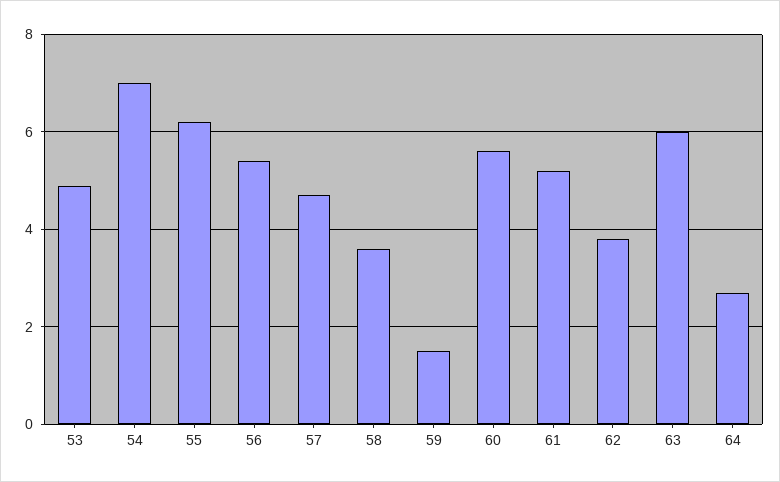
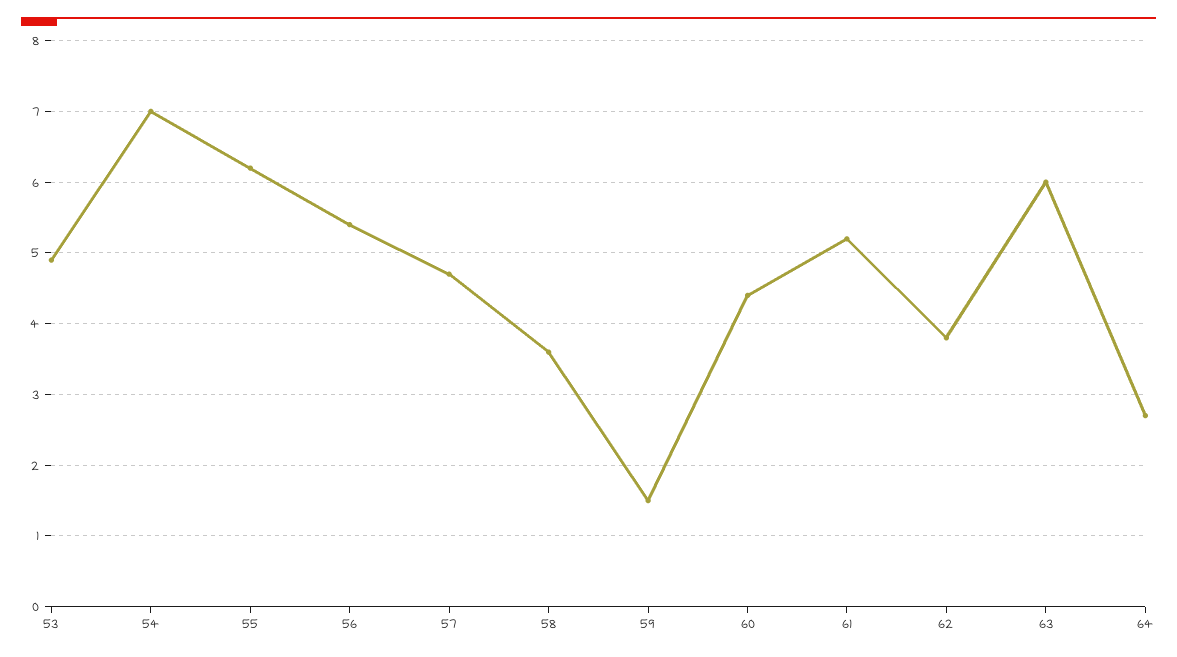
60: 5.5 -> 4.4

